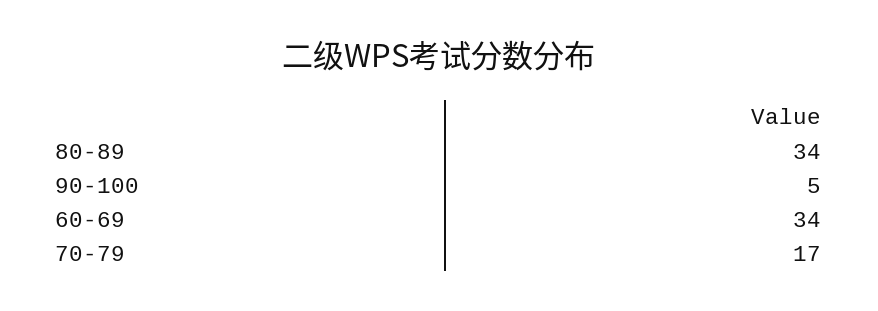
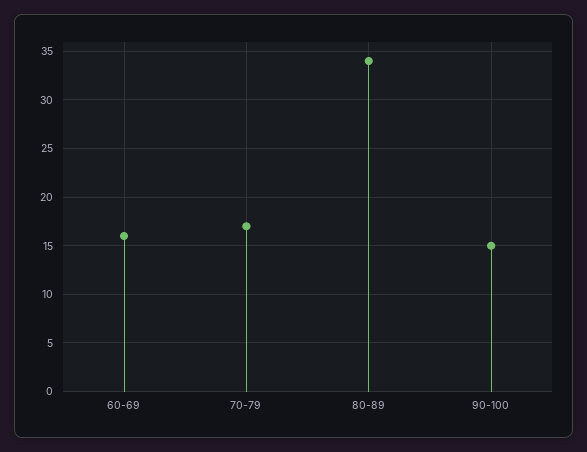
90-100: 5 -> 15
60-69: 34 -> 16

